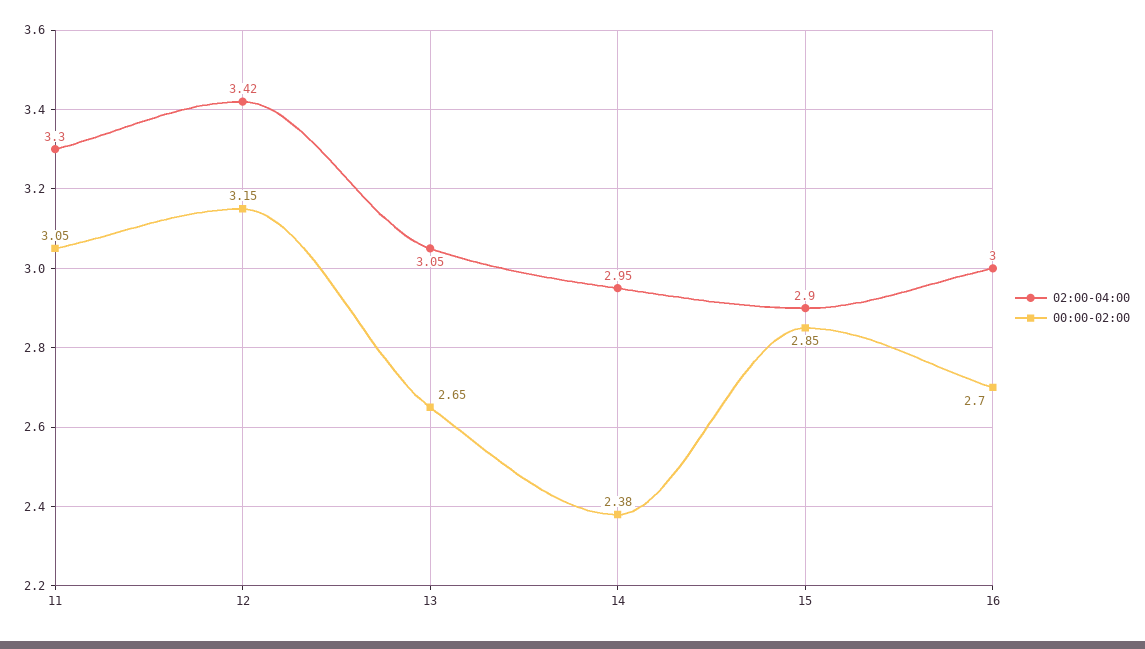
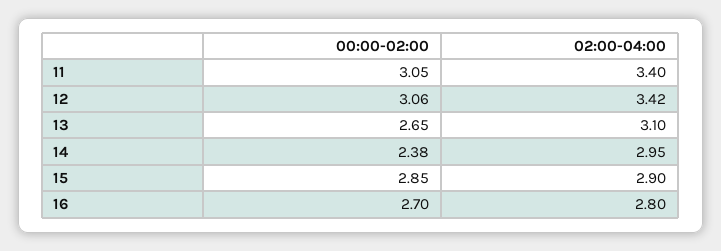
02:00-04:00, 11: 3.3 -> 3.4
00:00-02:00, 12: 3.15 -> 3.06
02:00-04:00, 13: 3.05 -> 3.1
02:00-04:00, 16: 3 -> 2.8

